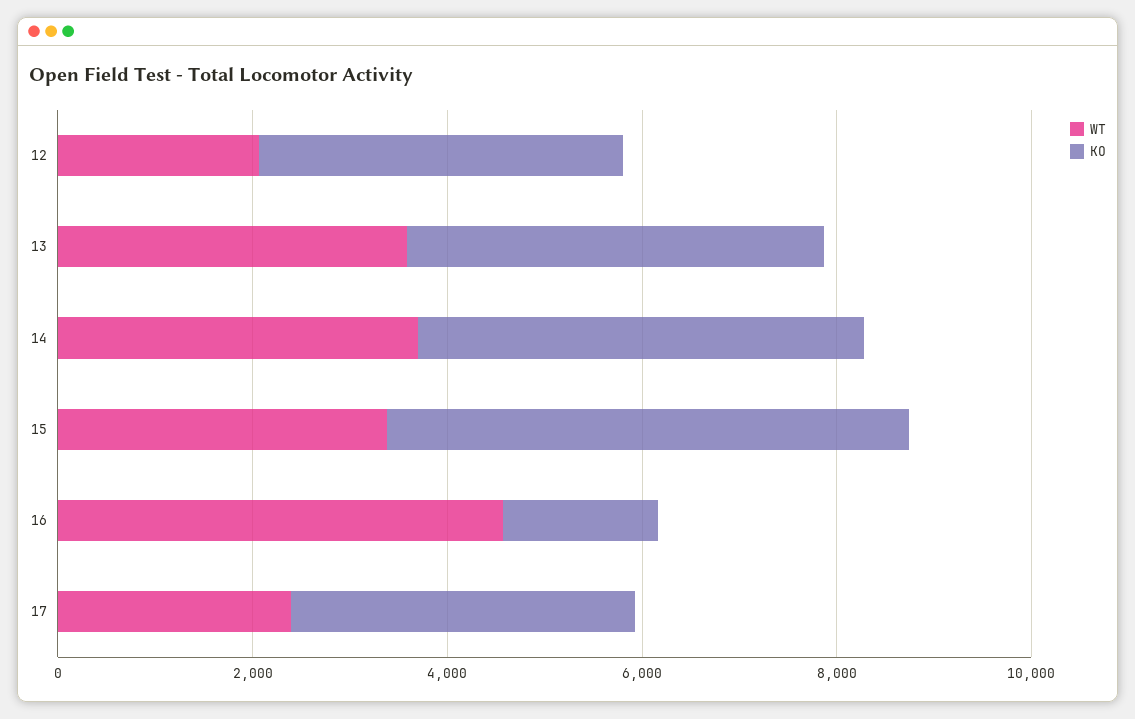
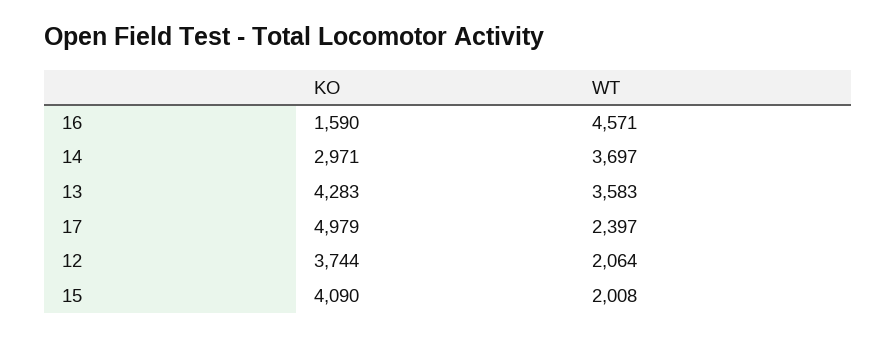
KO, 14: 4500 -> 2971
WT, 15: 3500 -> 2008
KO, 15: 5500 -> 4090
KO, 17: 3500 -> 4979

